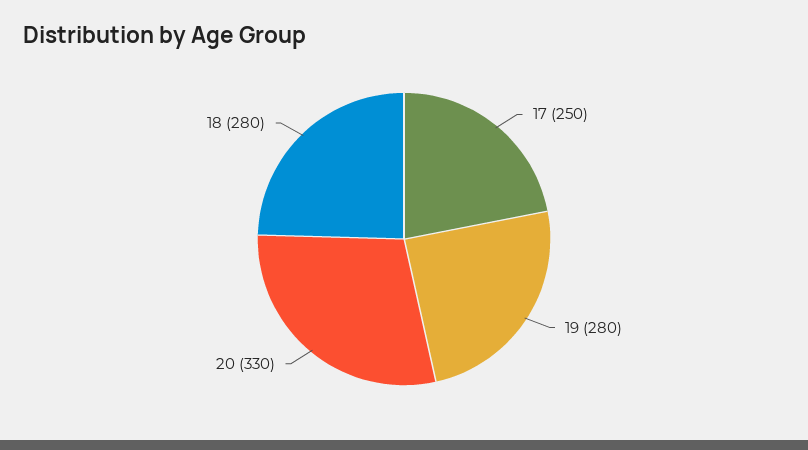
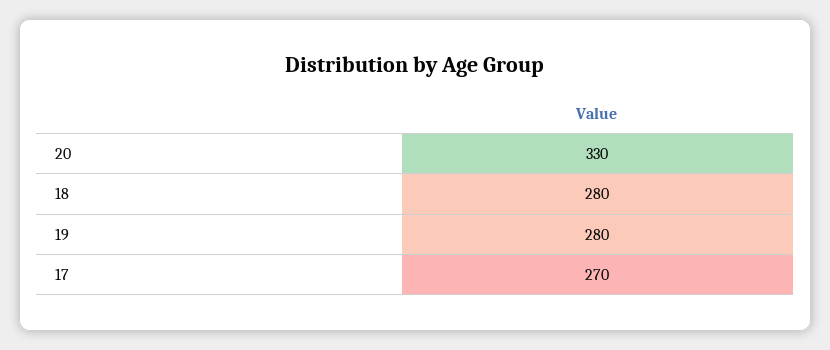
17: 250 -> 270

